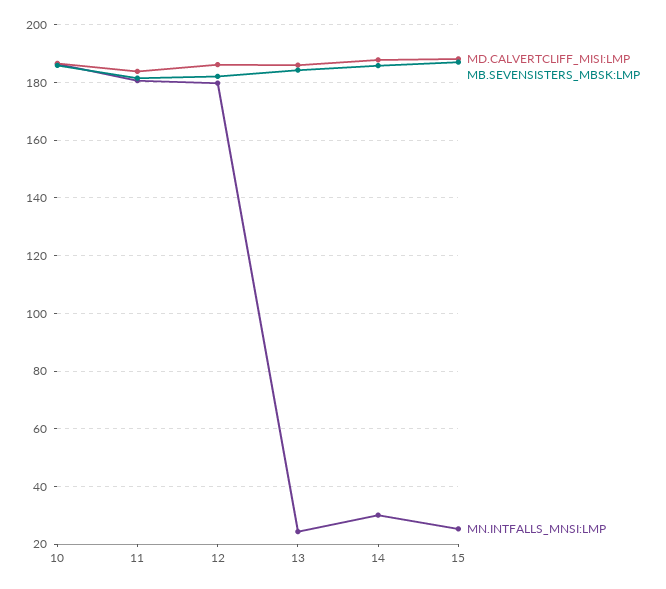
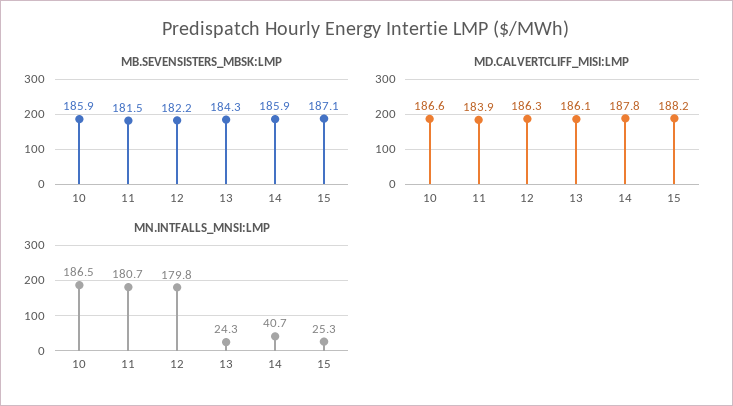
MN.INTFALLS_MNSI:LMP, 14: 30 -> 40.7

